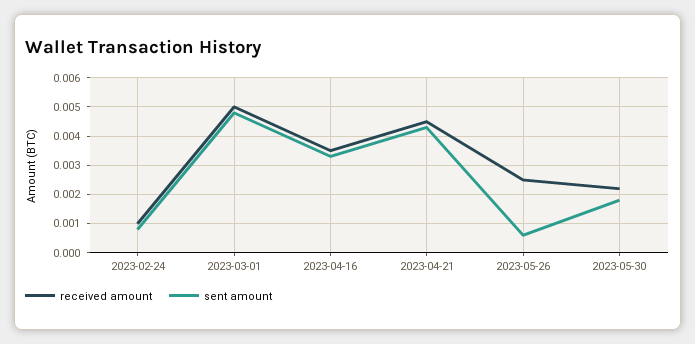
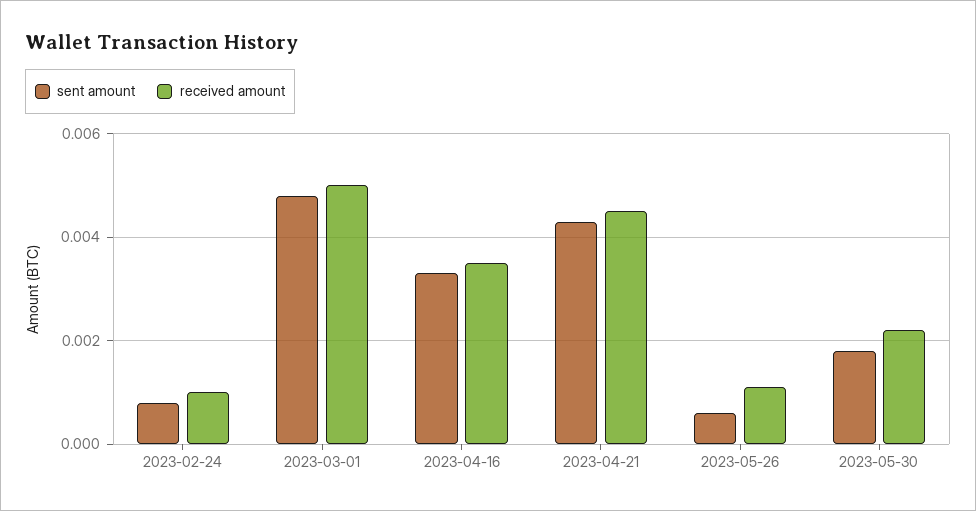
received amount, 2023-05-26: 0.0025 -> 0.001

